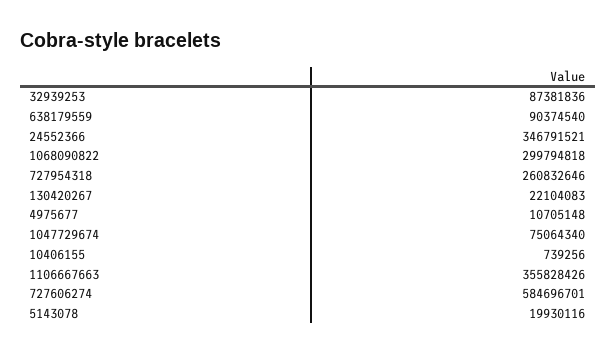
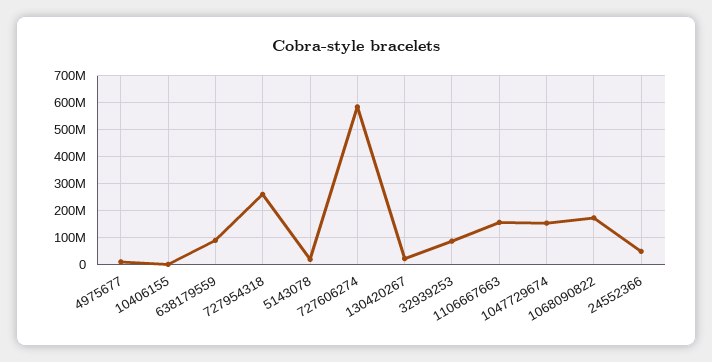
24552366: 346791521 -> 50000000
1068090822: 299794818 -> 175000000
1047729674: 75064340 -> 150000000
1106667663: 355828426 -> 150000000

